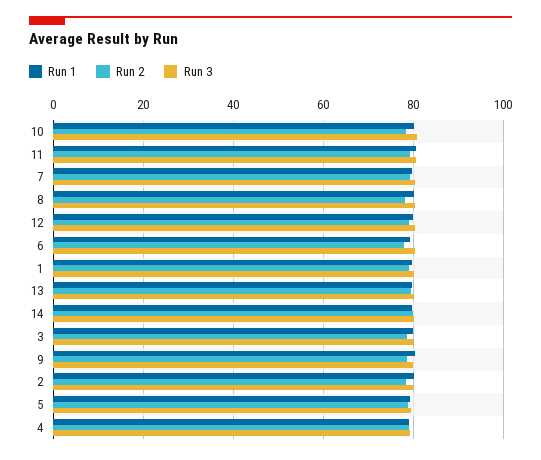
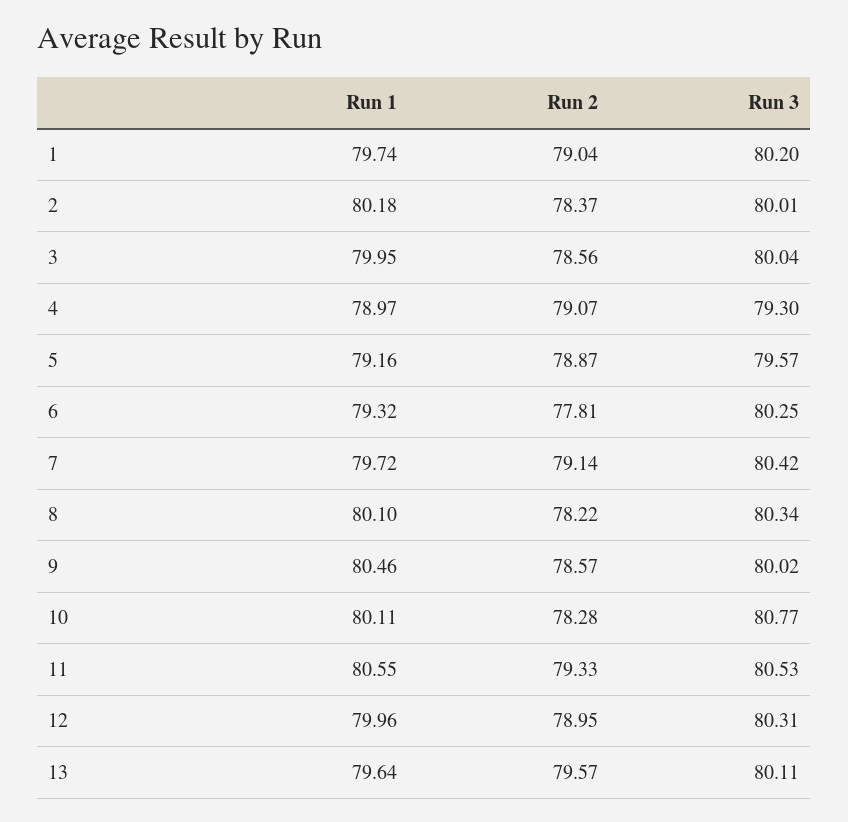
Run 1, 14: 80 -> none
Run 2, 14: 80 -> none
Run 3, 14: 80 -> none

